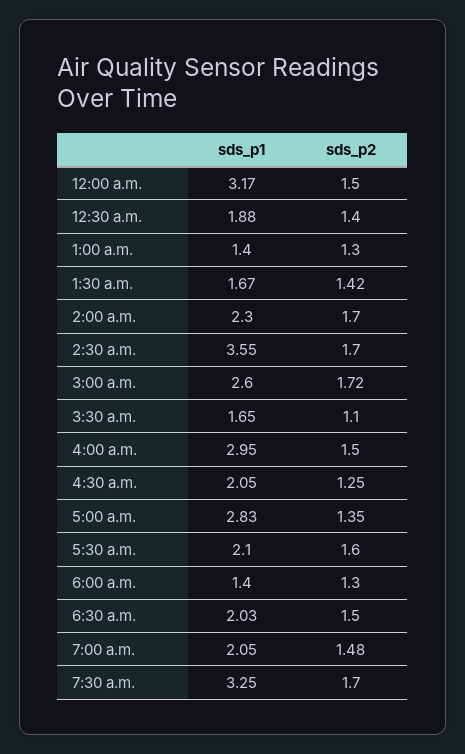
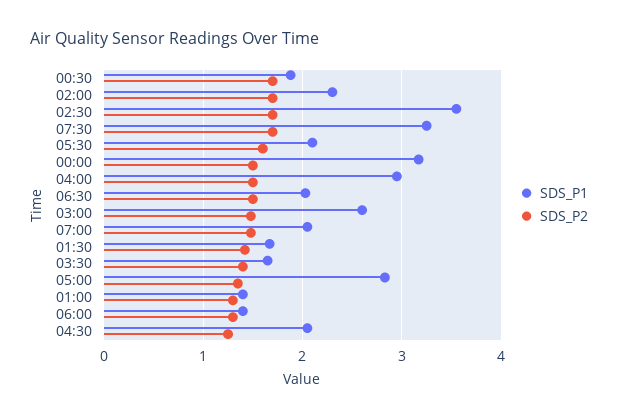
sds_p2, 12:30 a.m.: 1.4 -> 1.7
sds_p2, 3:00 a.m.: 1.72 -> 1.5
sds_p2, 3:30 a.m.: 1.1 -> 1.4

